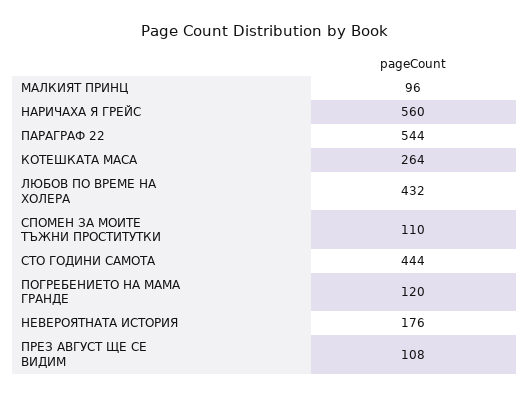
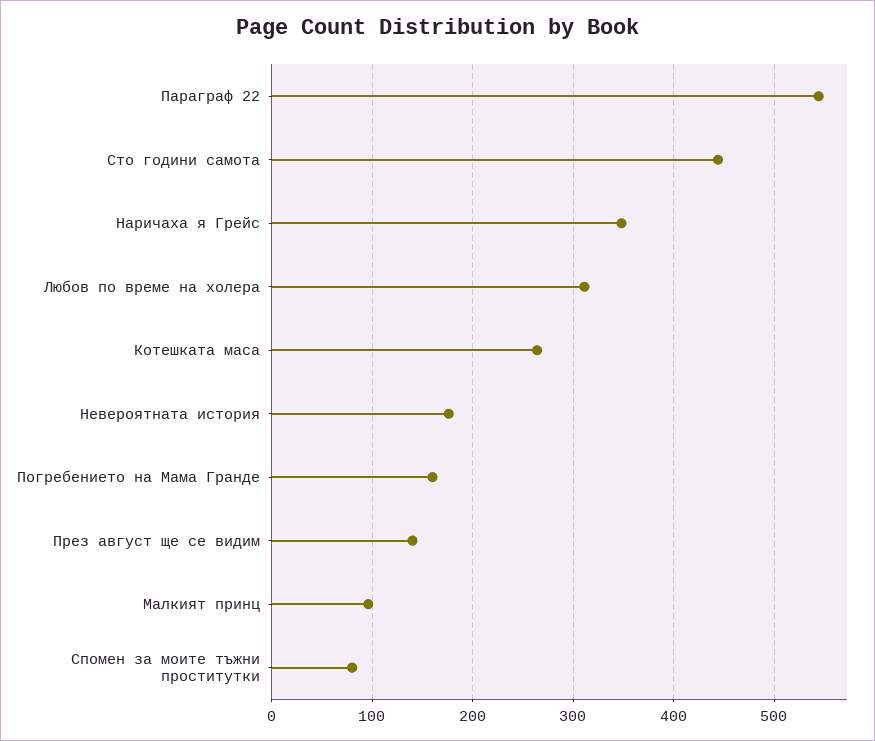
НАРИЧАХА Я ГРЕЙС: 560 -> 350
ЛЮБОВ ПО ВРЕМЕ НА ХОЛЕРА: 432 -> 310
СПОМЕН ЗА МОИТЕ ТЪЖНИ ПРОСТИТУТКИ: 110 -> 80
ПОГРЕБЕНИЕТО НА МАМА ГРАНДЕ: 120 -> 160
ПРЕЗ АВГУСТ ЩЕ СЕ ВИДИМ: 108 -> 140

